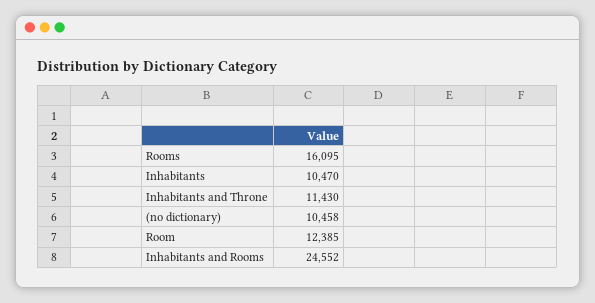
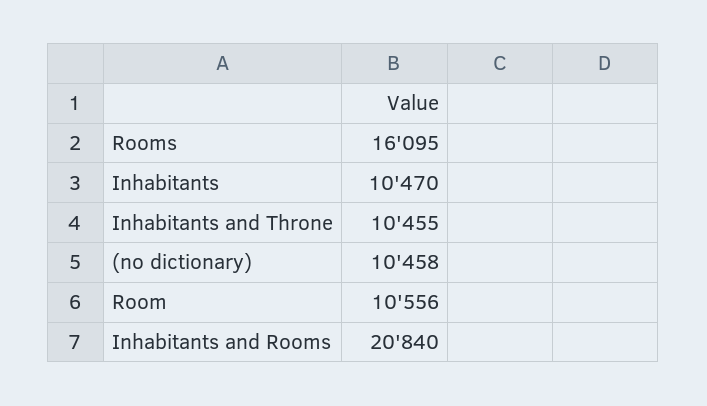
Inhabitants and Throne: 11430 -> 10455
Room: 12385 -> 10556
Inhabitants and Rooms: 24552 -> 20840

